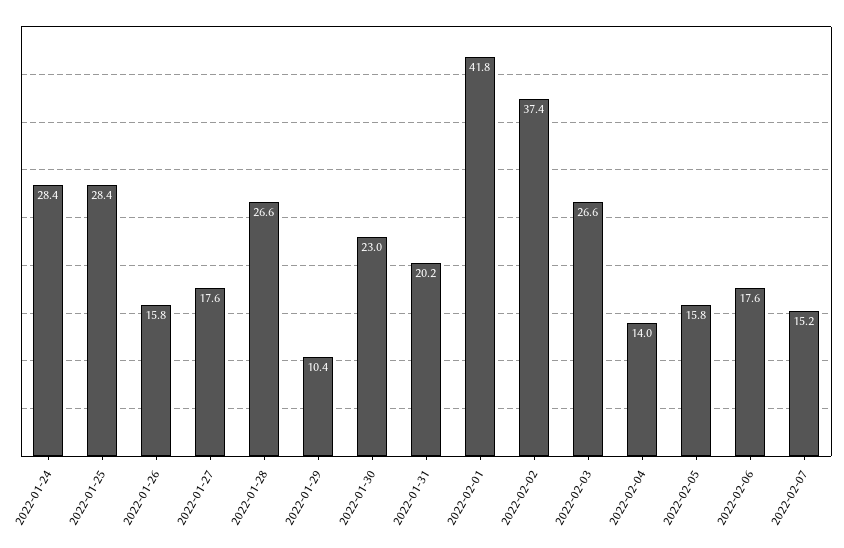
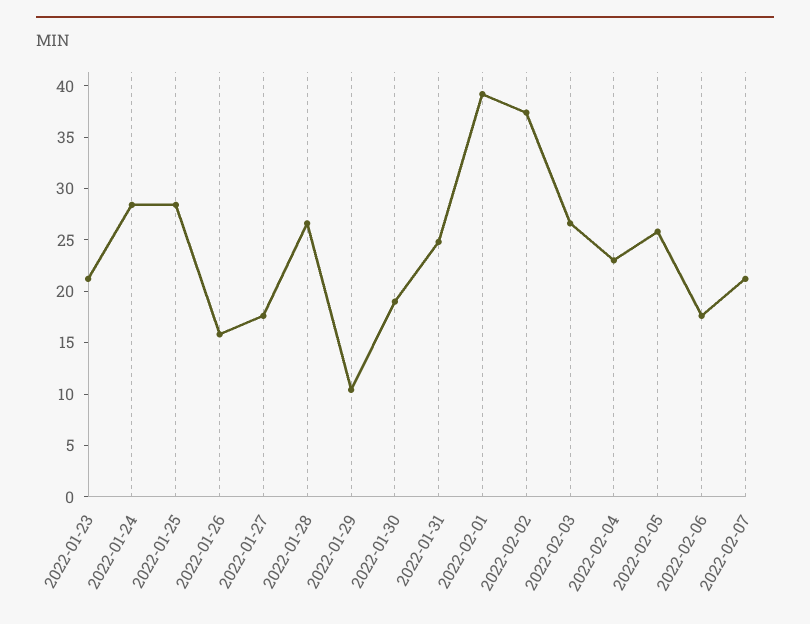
2022-01-30: 23 -> 19
2022-01-31: 20.2 -> 25
2022-02-01: 41.8 -> 39
2022-02-04: 14 -> 23
2022-02-05: 15.8 -> 26
2022-02-07: 15.2 -> 21
2022-01-23: none -> 21

